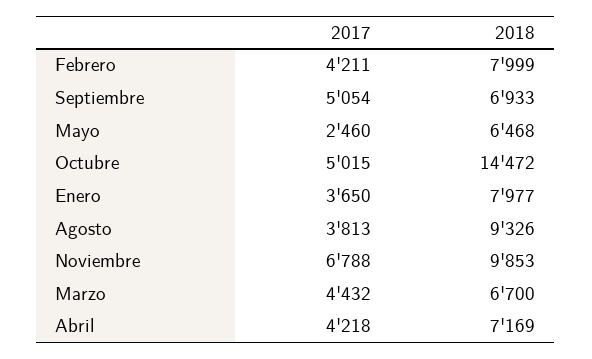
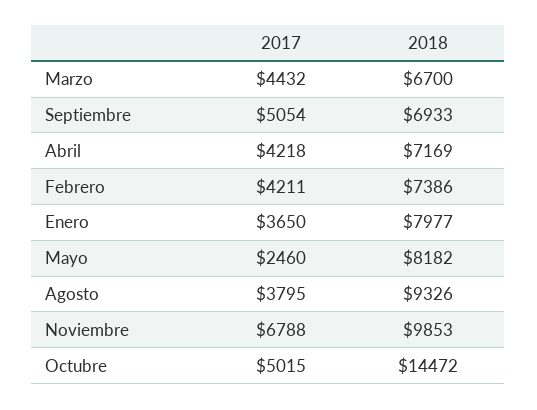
2018, Febrero: 7999 -> 7386
2018, Mayo: 6468 -> 8182
2017, Agosto: 3813 -> 3795

